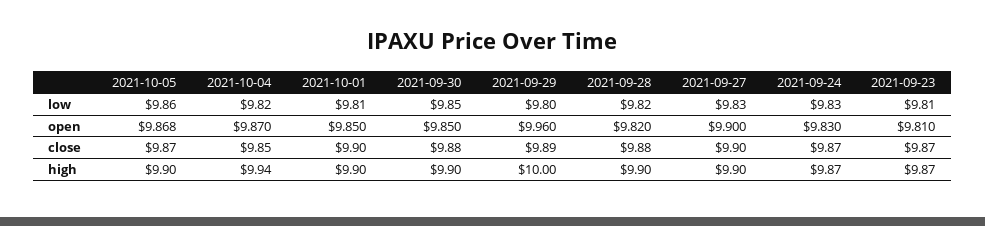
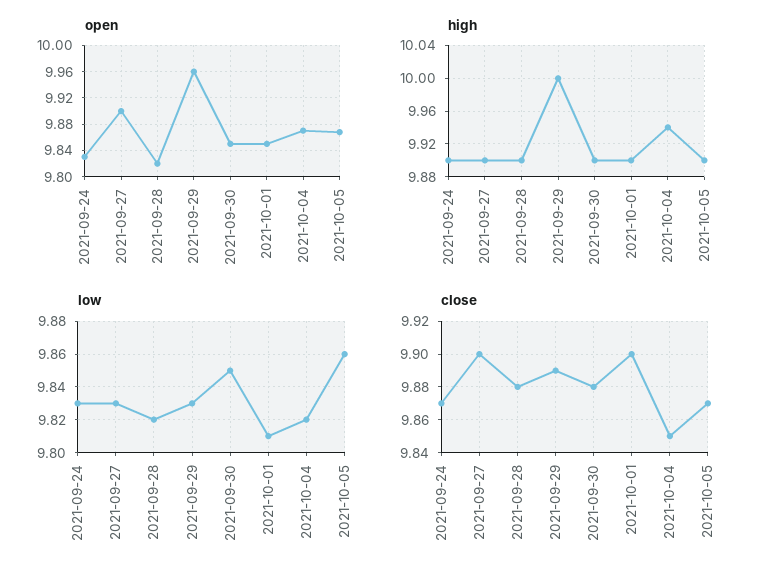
low, 2021-09-29: 9.8 -> 9.83
low, 2021-09-23: 9.81 -> none
open, 2021-09-23: 9.81 -> none
close, 2021-09-23: 9.87 -> none
high, 2021-09-24: 9.87 -> 9.9
high, 2021-09-23: 9.87 -> none

